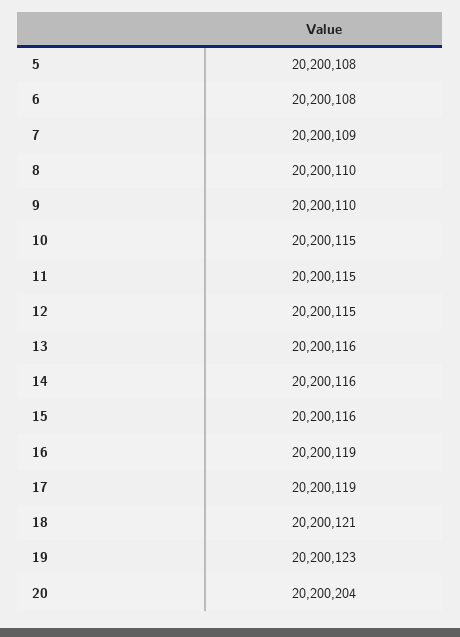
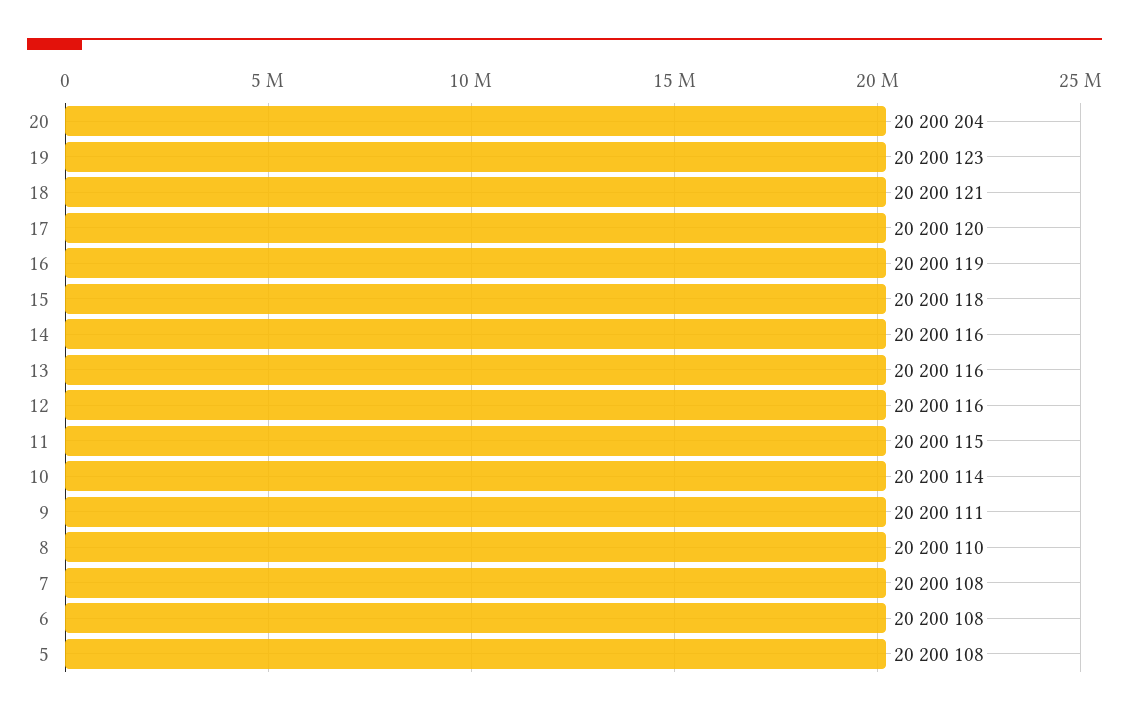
7: 20200109 -> 20200108
9: 20200110 -> 20200111
10: 20200115 -> 20200114
12: 20200115 -> 20200116
15: 20200116 -> 20200118
17: 20200119 -> 20200120

